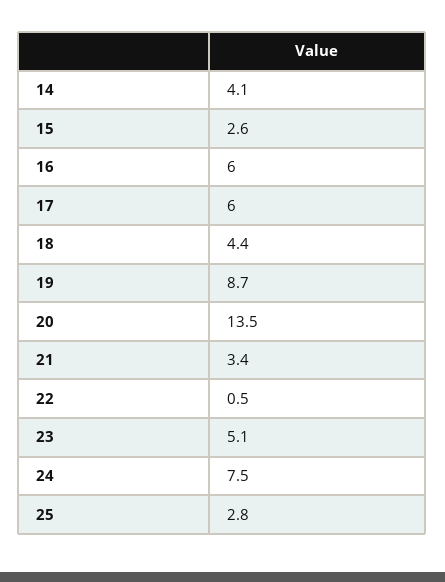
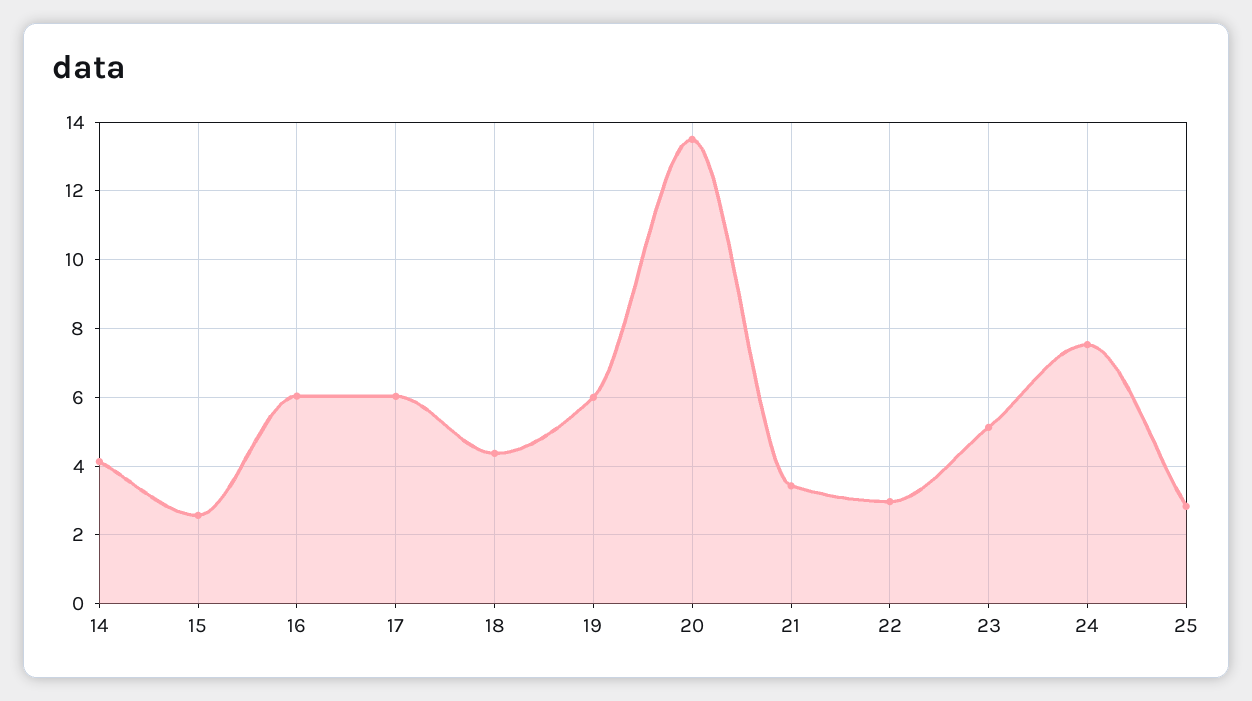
19: 8.7 -> 6
22: 0.5 -> 3

